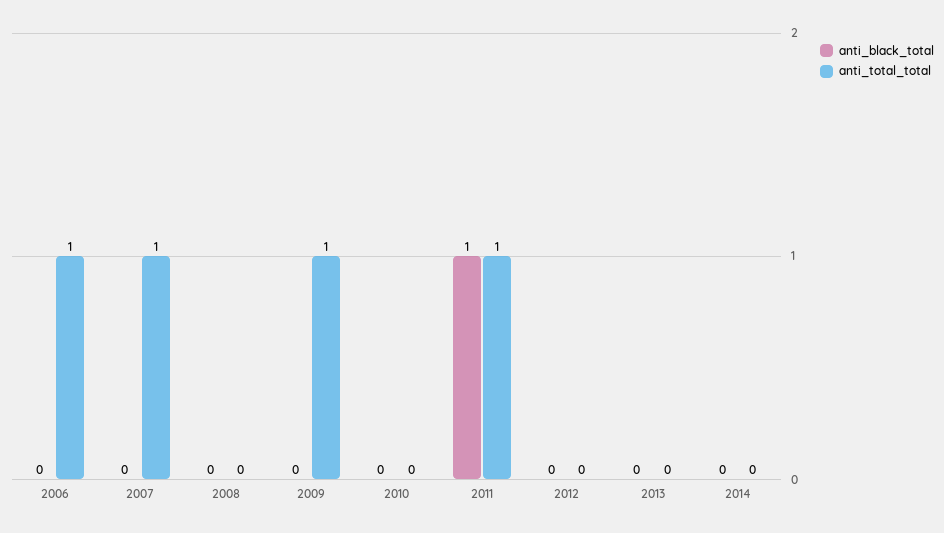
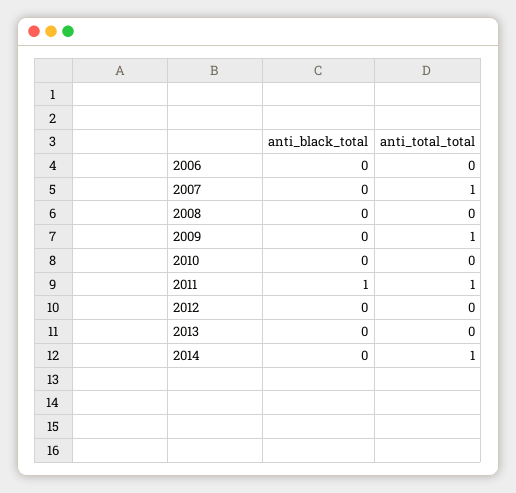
anti_total_total, 2006: 1 -> 0
anti_total_total, 2014: 0 -> 1

